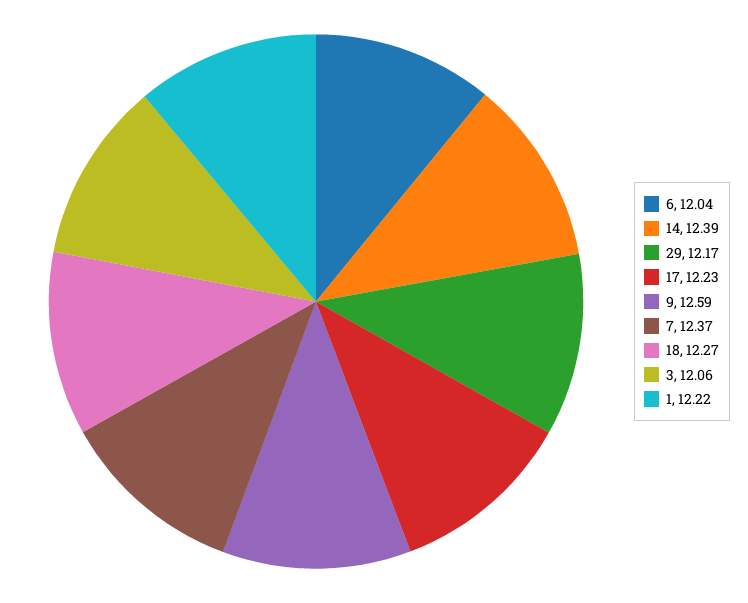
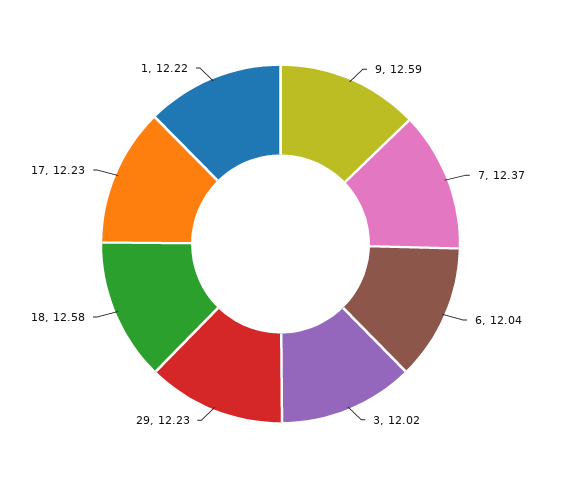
14: 12.39 -> none
29: 12.17 -> 12.23
18: 12.27 -> 12.58
3: 12.06 -> 12.02

